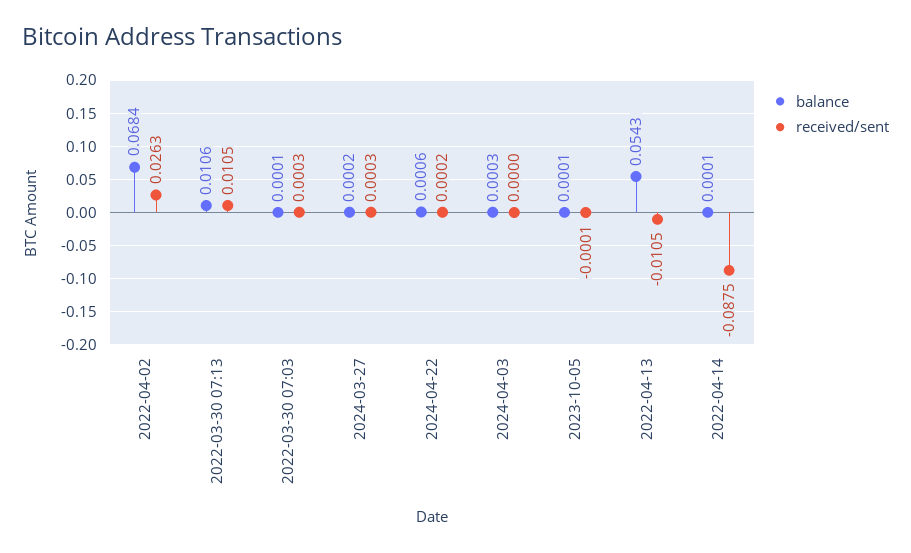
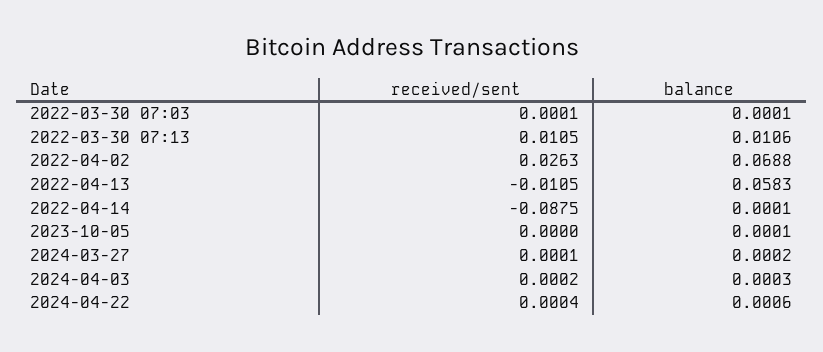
balance, 2022-04-02: 0.0684 -> 0.0688
received/sent, 2022-03-30 07:03: 0.0003 -> 0.0001
received/sent, 2024-03-27: 0.0003 -> 0.0001
received/sent, 2024-04-22: 0.0002 -> 0.0004
received/sent, 2024-04-03: 0 -> 0.0002
received/sent, 2023-10-05: -0.0001 -> 0
balance, 2022-04-13: 0.0543 -> 0.0583

